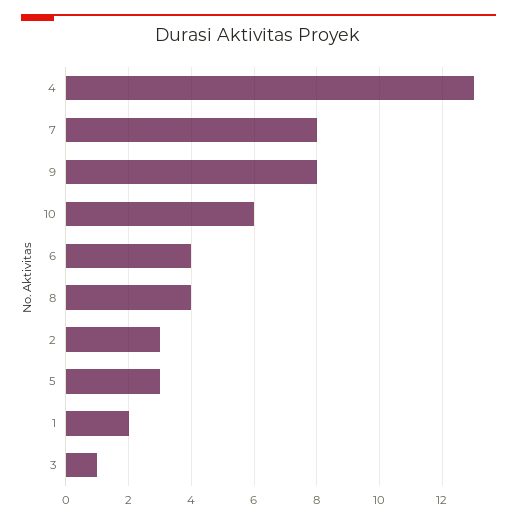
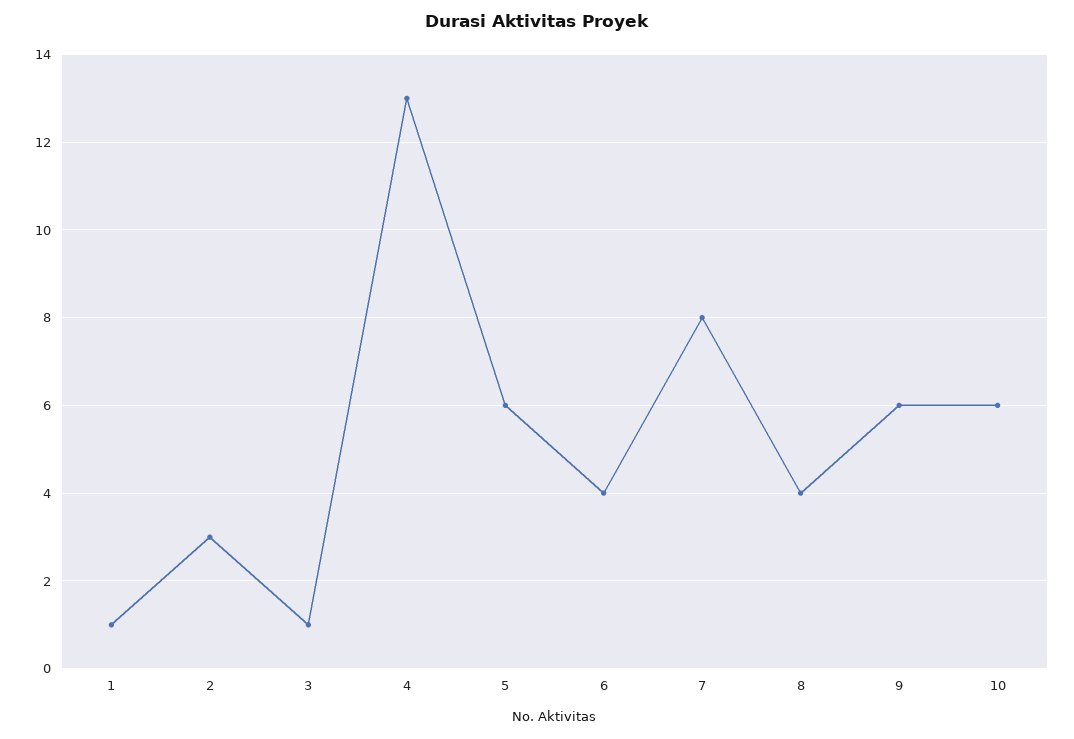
9: 8 -> 6
5: 3 -> 6
1: 2 -> 1

